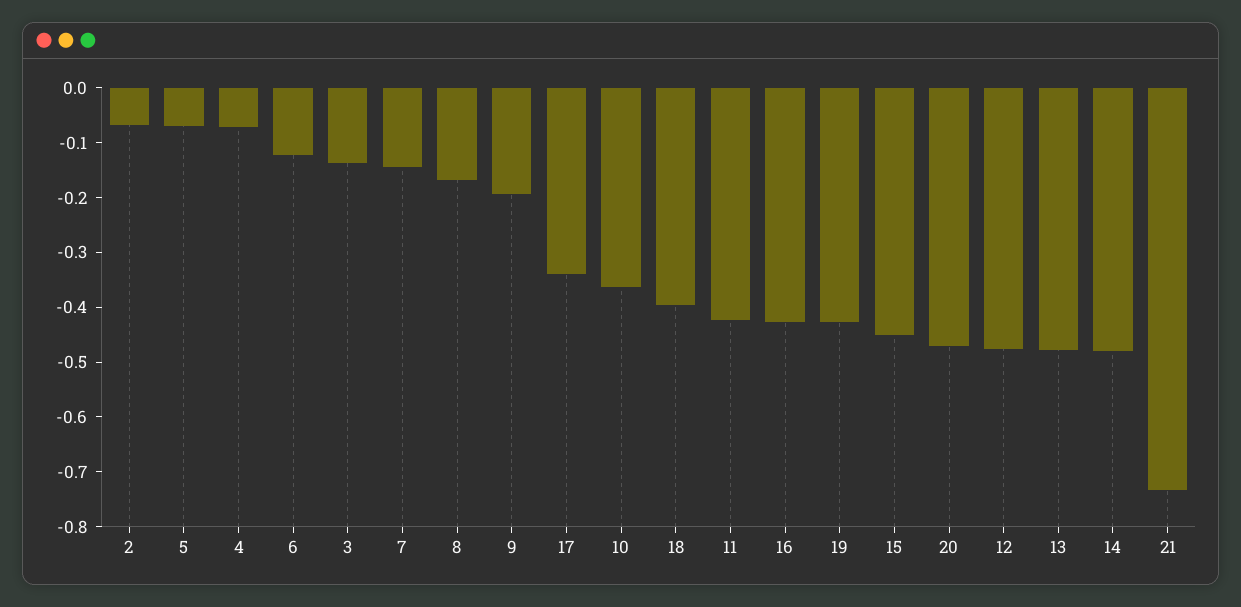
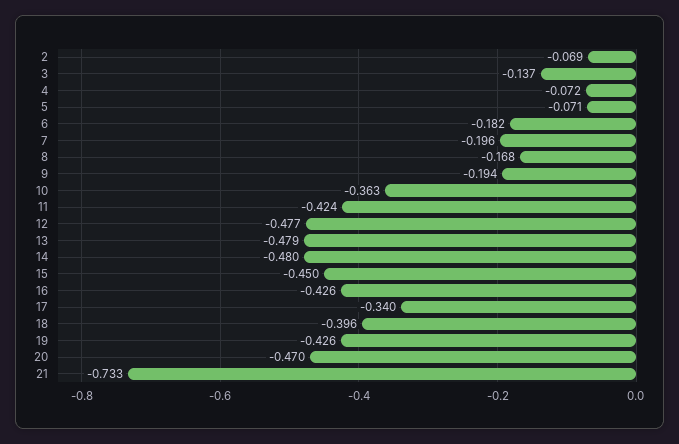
6: -0.12 -> -0.182
7: -0.14 -> -0.196

